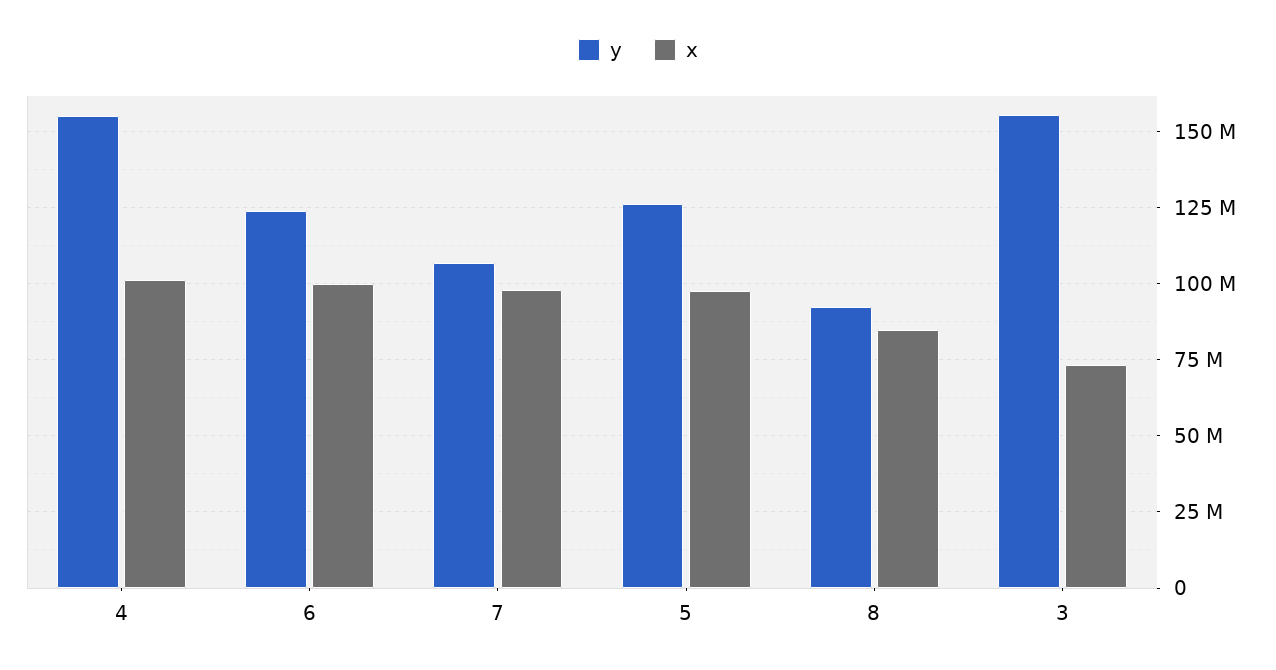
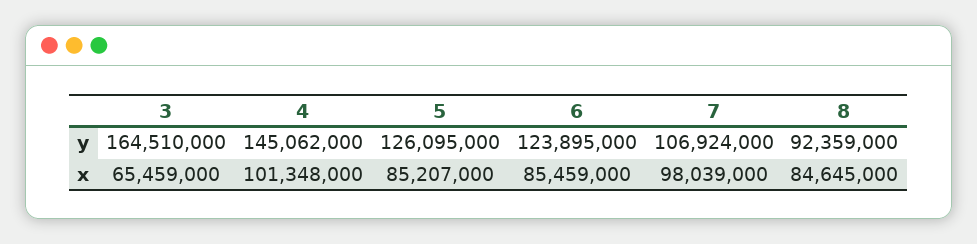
y, 4: 155000000 -> 145062000
x, 6: 100000000 -> 85459000
x, 5: 97500000 -> 85207000
y, 3: 155000000 -> 164510000
x, 3: 72500000 -> 65459000

